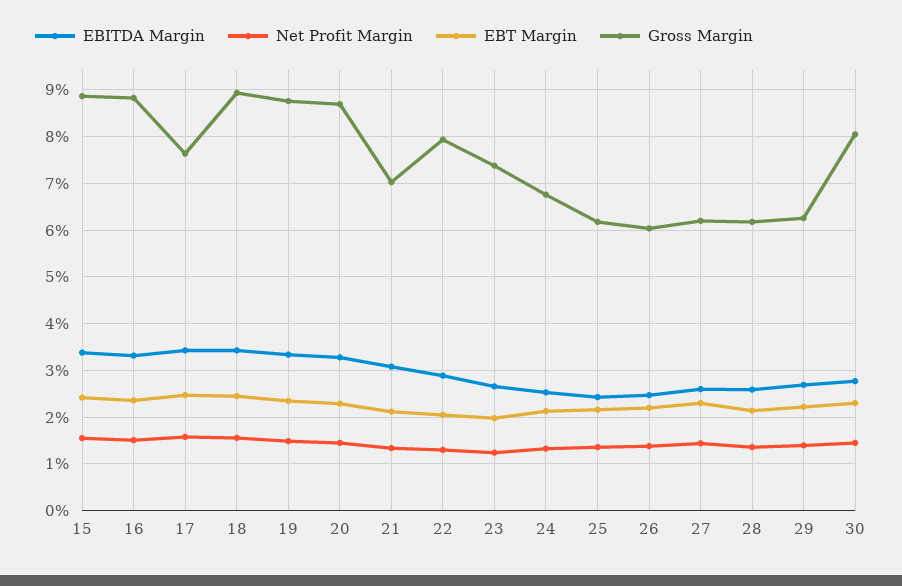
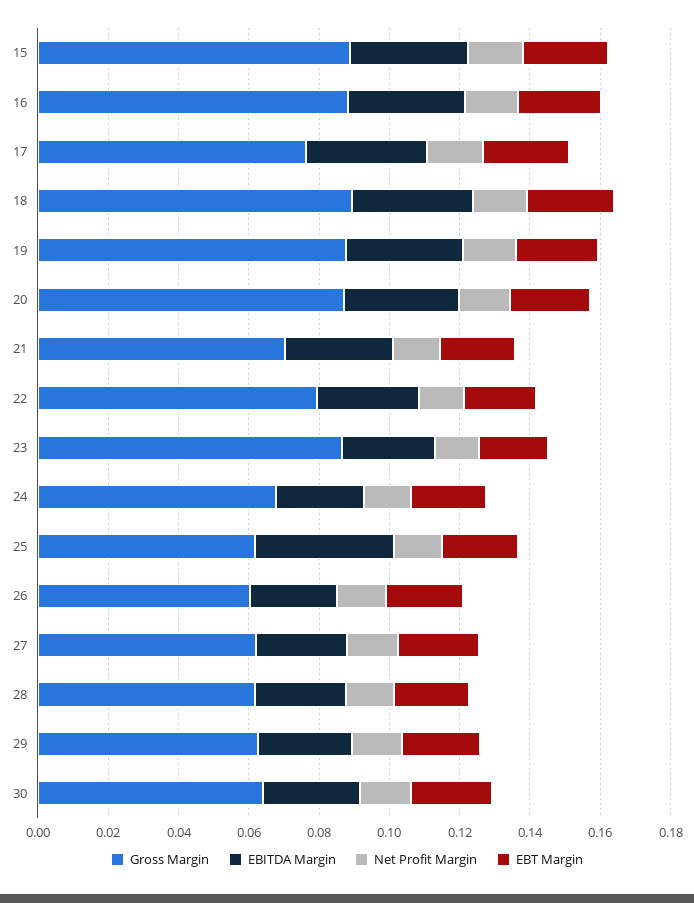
Gross Margin, 23: 0.074 -> 0.085
EBITDA Margin, 25: 0.024 -> 0.04
Gross Margin, 30: 0.08 -> 0.065

